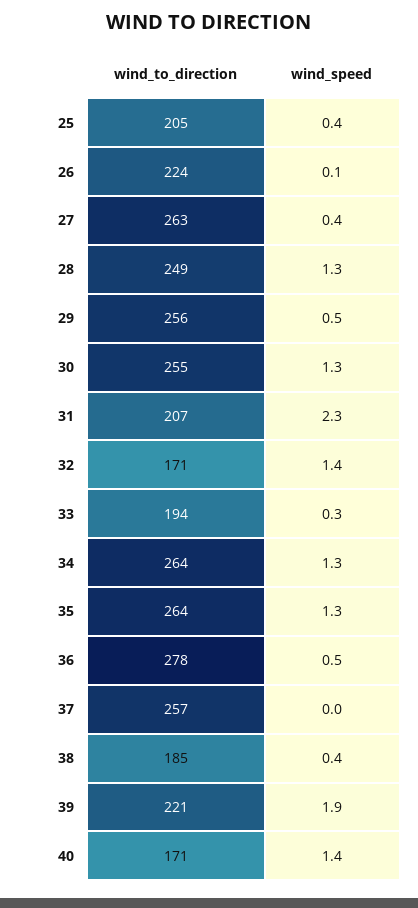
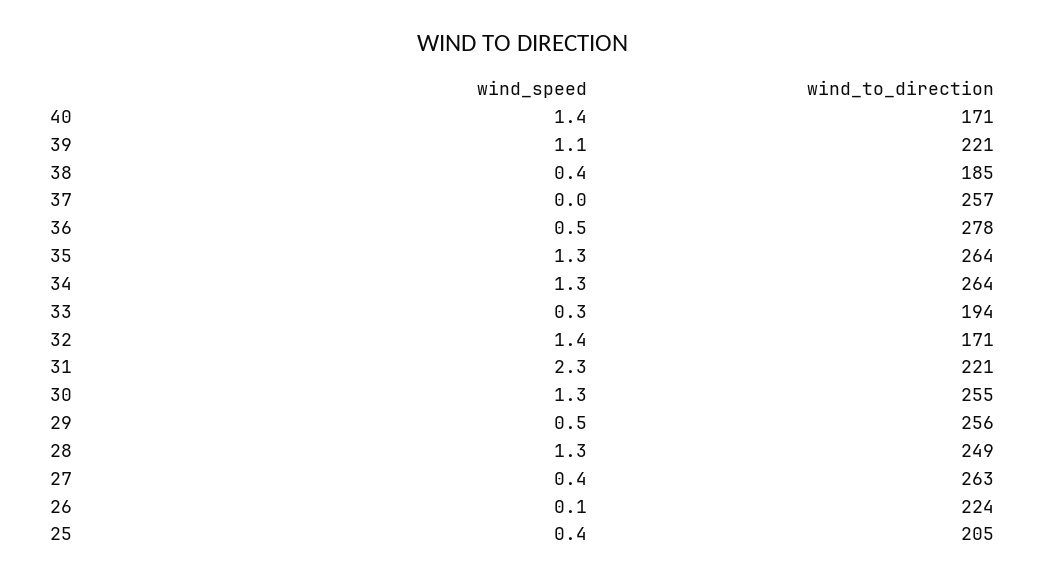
wind_to_direction, 31: 207 -> 221
wind_speed, 39: 1.9 -> 1.1

